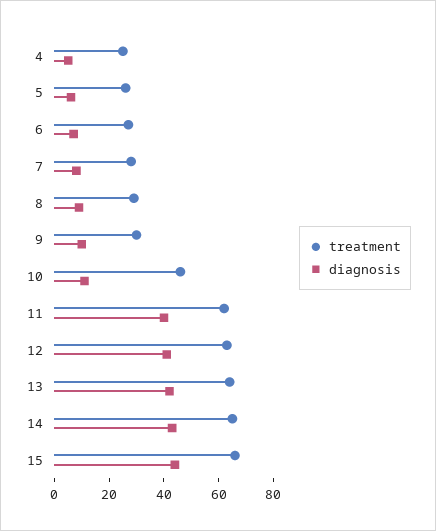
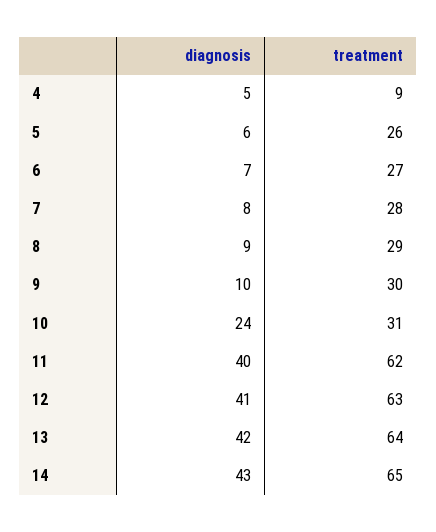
treatment, 4: 25 -> 9
treatment, 10: 45 -> 31
diagnosis, 10: 10 -> 24
treatment, 15: 65 -> none
diagnosis, 15: 45 -> none

